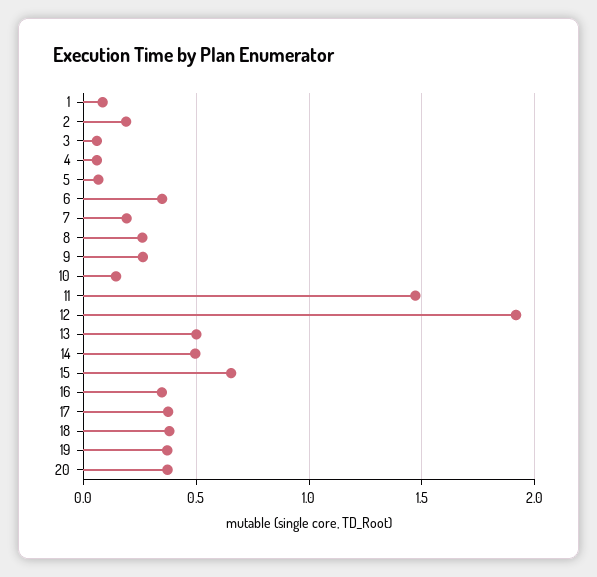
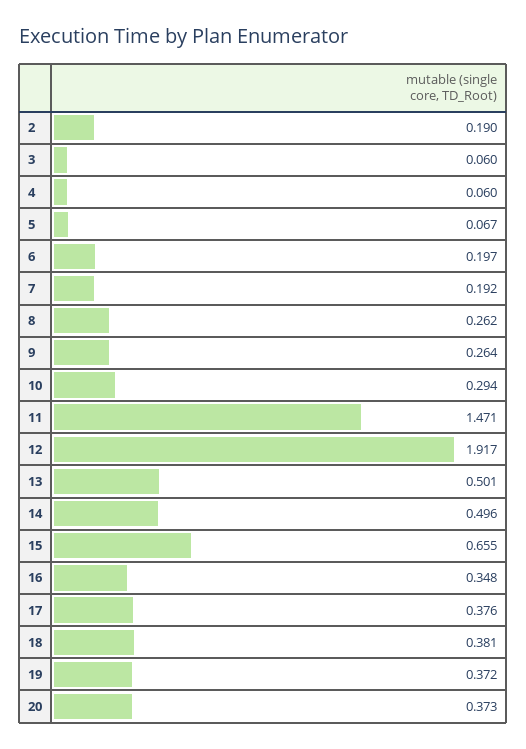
1: 0.1 -> none
6: 0.35 -> 0.197
10: 0.15 -> 0.294

